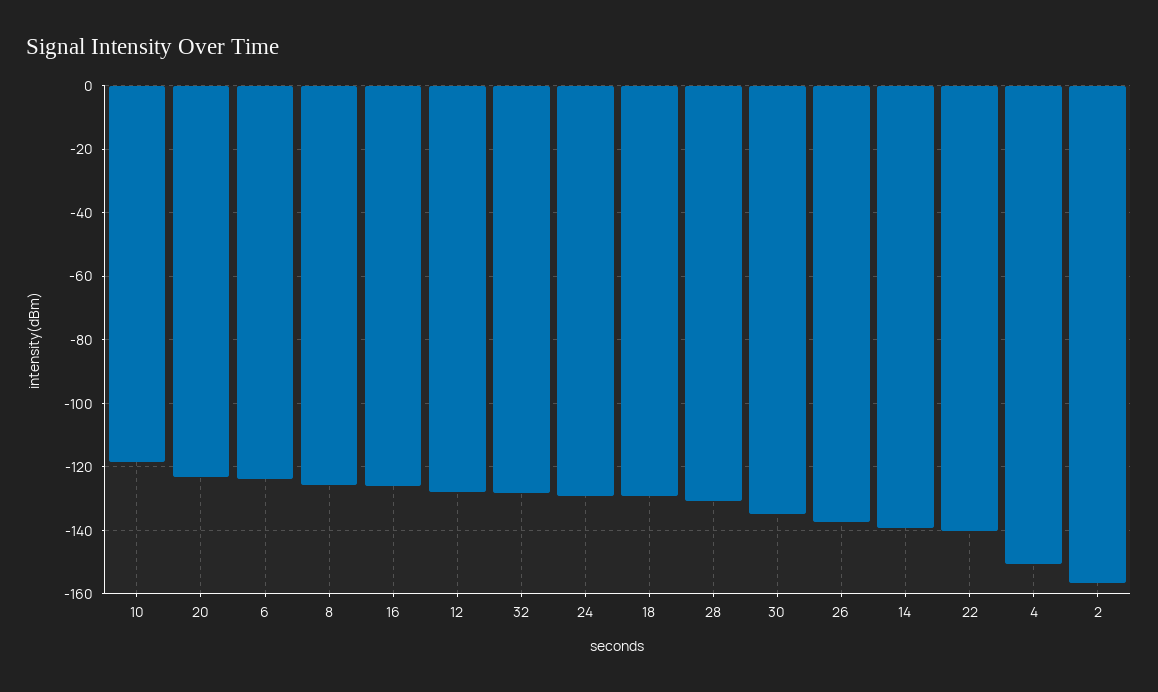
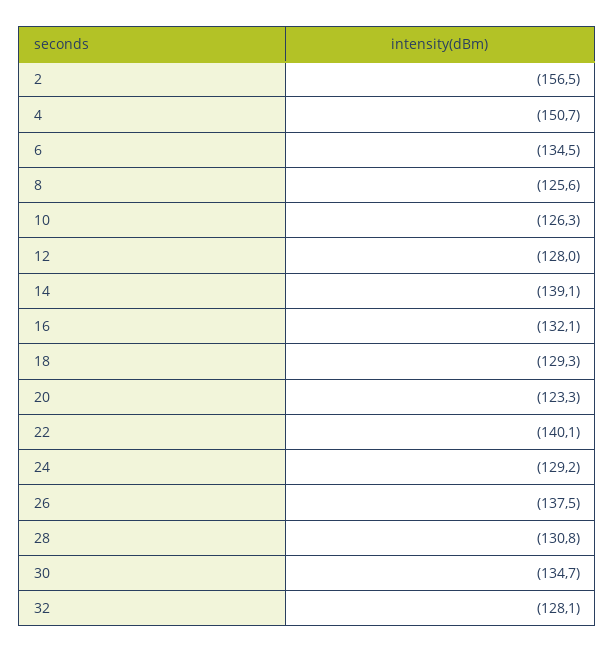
10: -118 -> -126.3
6: -124 -> -134.5
16: -126 -> -132.1

